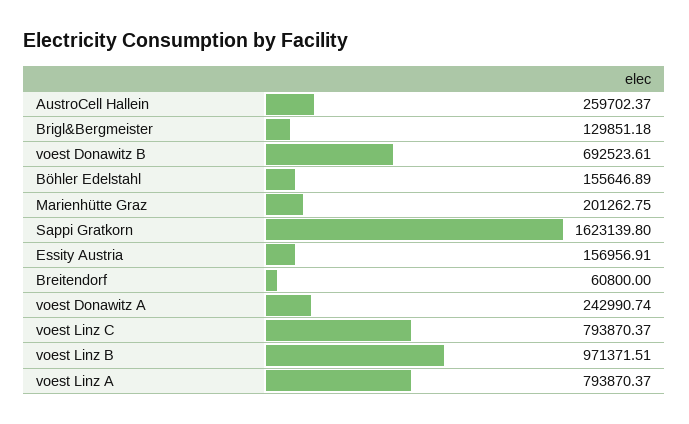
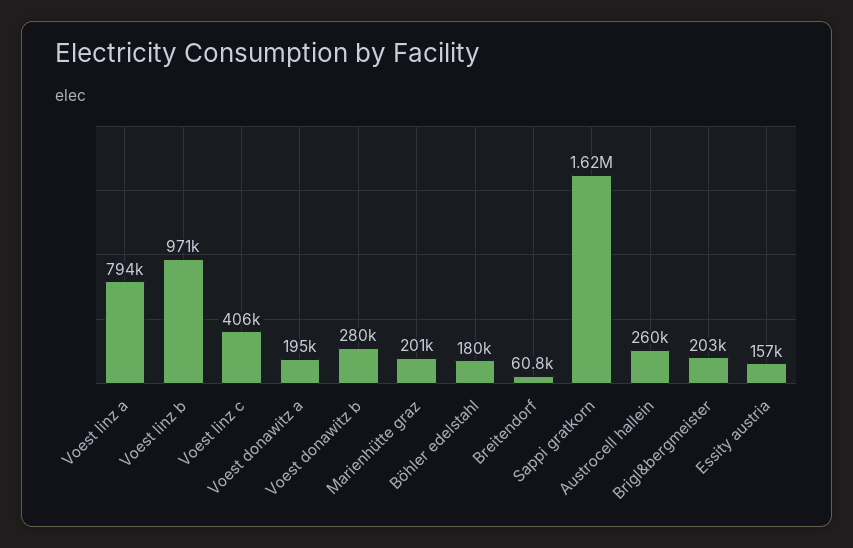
Brigl&Bergmeister: 129851.18 -> 203000
voest Donawitz B: 692523.61 -> 280000
Böhler Edelstahl: 155646.89 -> 180000
voest Donawitz A: 242990.74 -> 195000
voest Linz C: 793870.37 -> 406000

